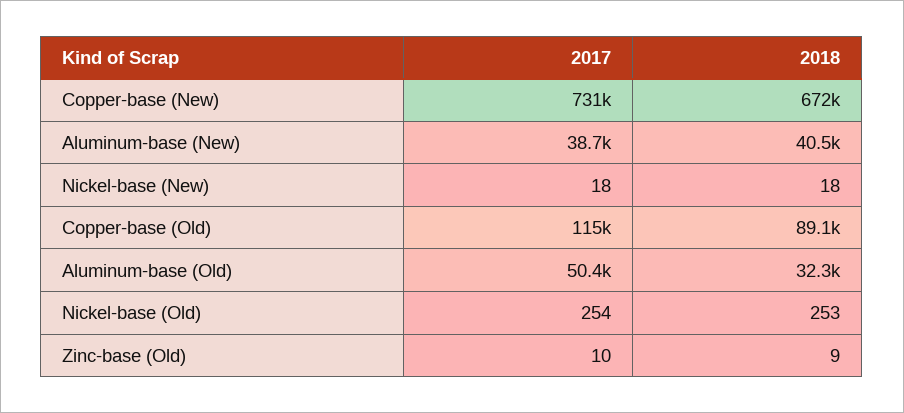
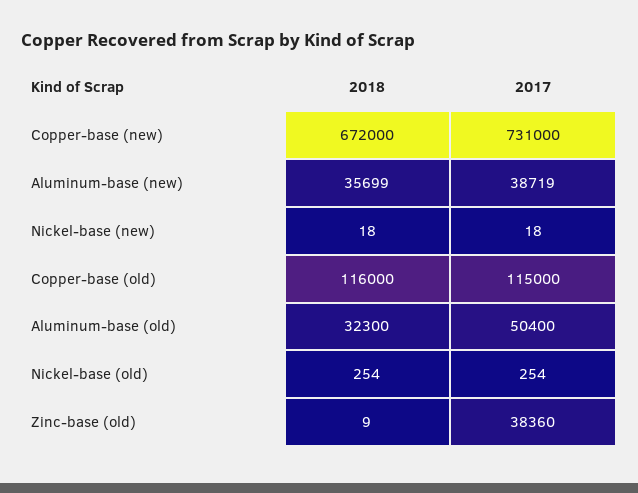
2018, Aluminum-base (New): 40500 -> 35699
2018, Copper-base (Old): 89100 -> 116000
2018, Nickel-base (Old): 253 -> 254
2017, Zinc-base (Old): 10 -> 38360

